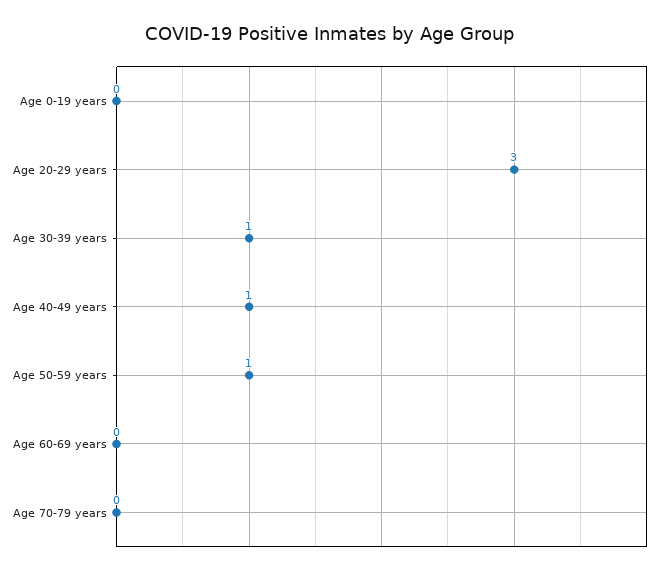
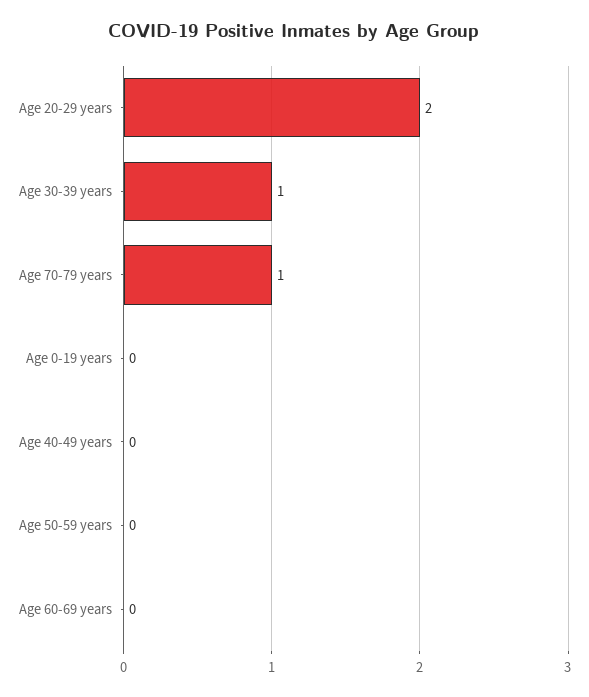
Age 20-29 years: 3 -> 2
Age 40-49 years: 1 -> 0
Age 50-59 years: 1 -> 0
Age 70-79 years: 0 -> 1

